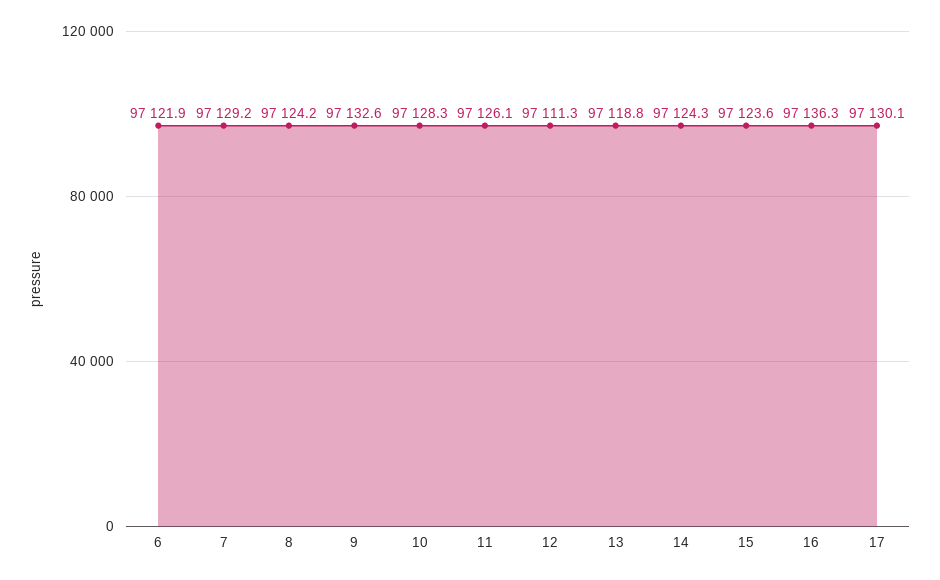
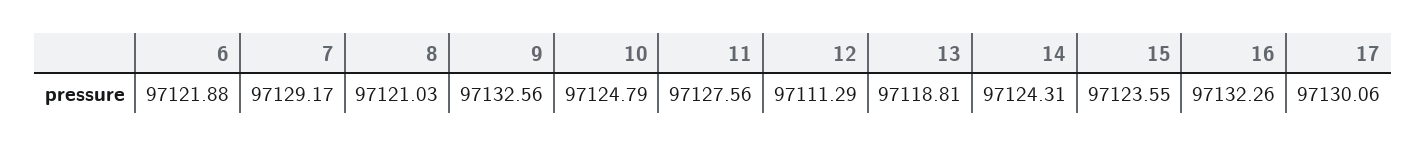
8: 97124.2 -> 97121.03
10: 97128.3 -> 97124.79
11: 97126.1 -> 97127.56
16: 97136.3 -> 97132.26

